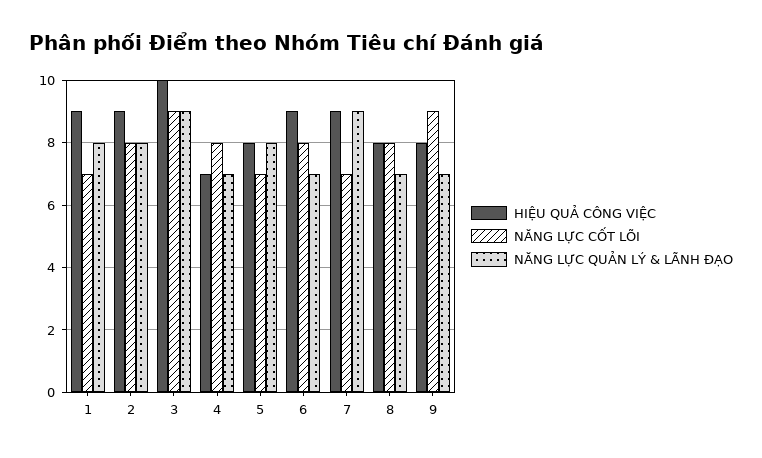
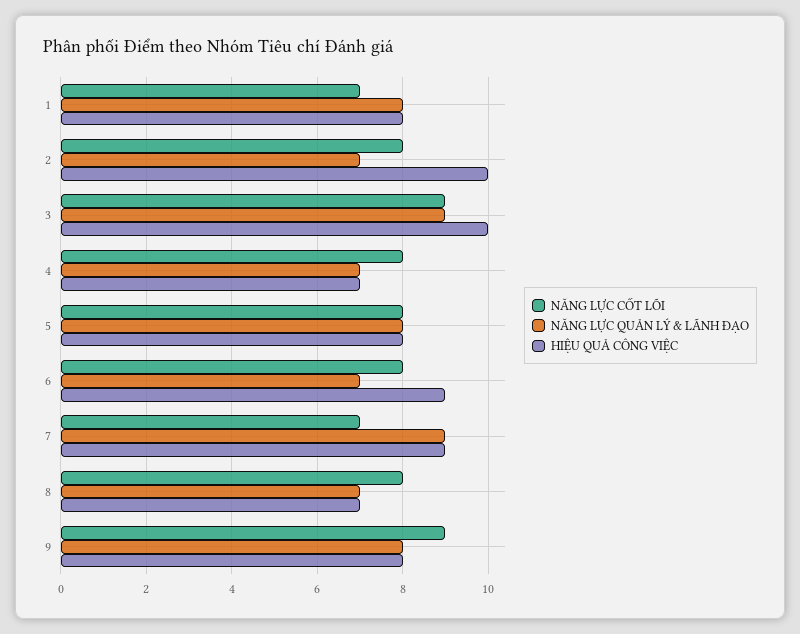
HIỆU QUẢ CÔNG VIỆC, 1: 9 -> 8
HIỆU QUẢ CÔNG VIỆC, 2: 9 -> 10
NĂNG LỰC QUẢN LÝ & LÃNH ĐẠO, 2: 8 -> 7
NĂNG LỰC CỐT LÕI, 5: 7 -> 8
HIỆU QUẢ CÔNG VIỆC, 8: 8 -> 7
NĂNG LỰC QUẢN LÝ & LÃNH ĐẠO, 9: 7 -> 8

